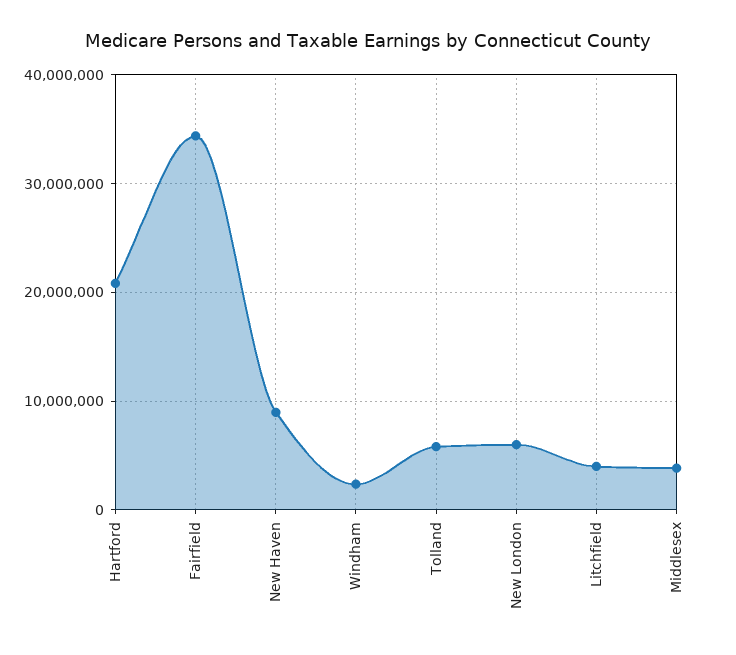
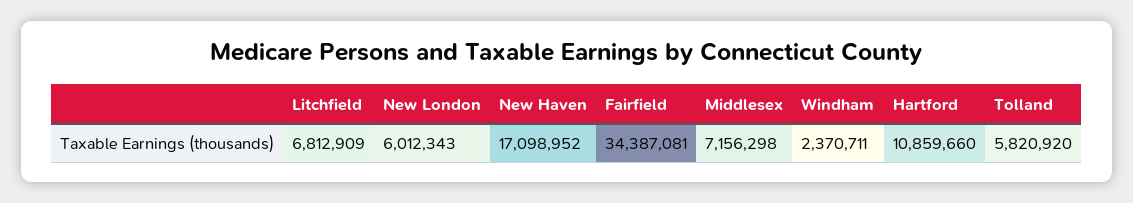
Hartford: 21000000 -> 10859660
New Haven: 9000000 -> 17098952
Litchfield: 4000000 -> 6812909
Middlesex: 4000000 -> 7156298

